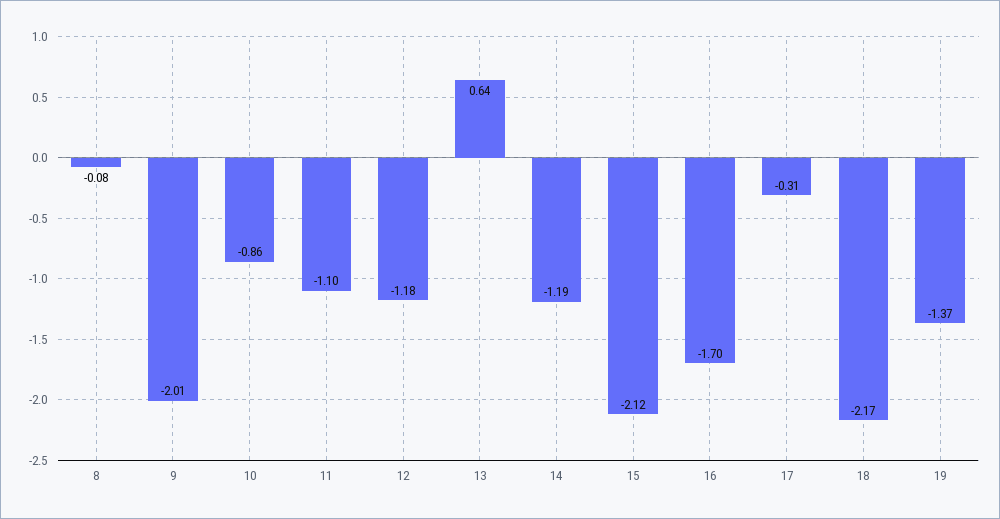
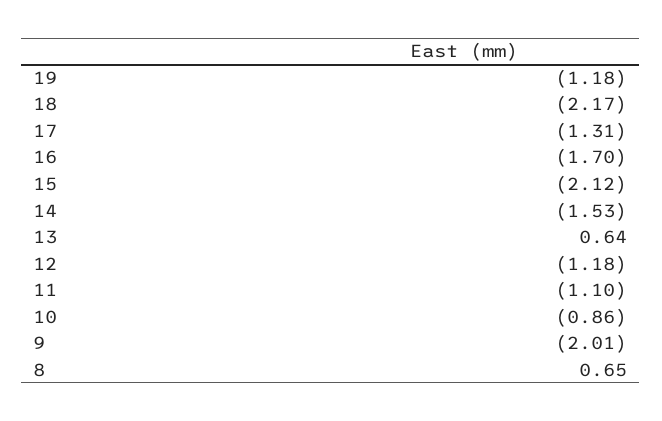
8: -0.08 -> 0.65
14: -1.19 -> -1.53
17: -0.31 -> -1.31
19: -1.37 -> -1.18

